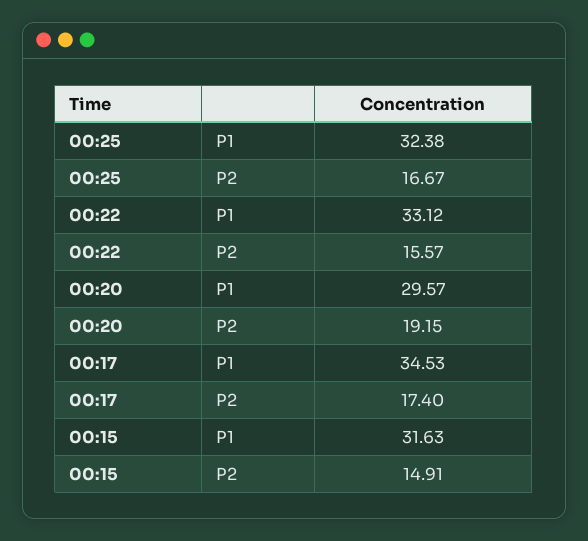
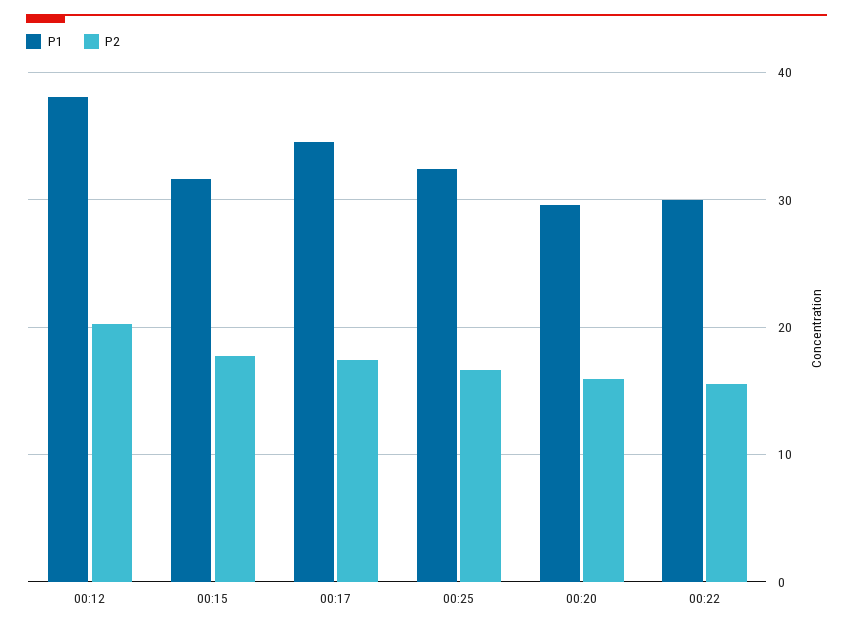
P1, 00:22: 33.12 -> 30
P2, 00:20: 19.15 -> 16
P2, 00:15: 14.91 -> 18
P1, 00:12: none -> 38
P2, 00:12: none -> 20

